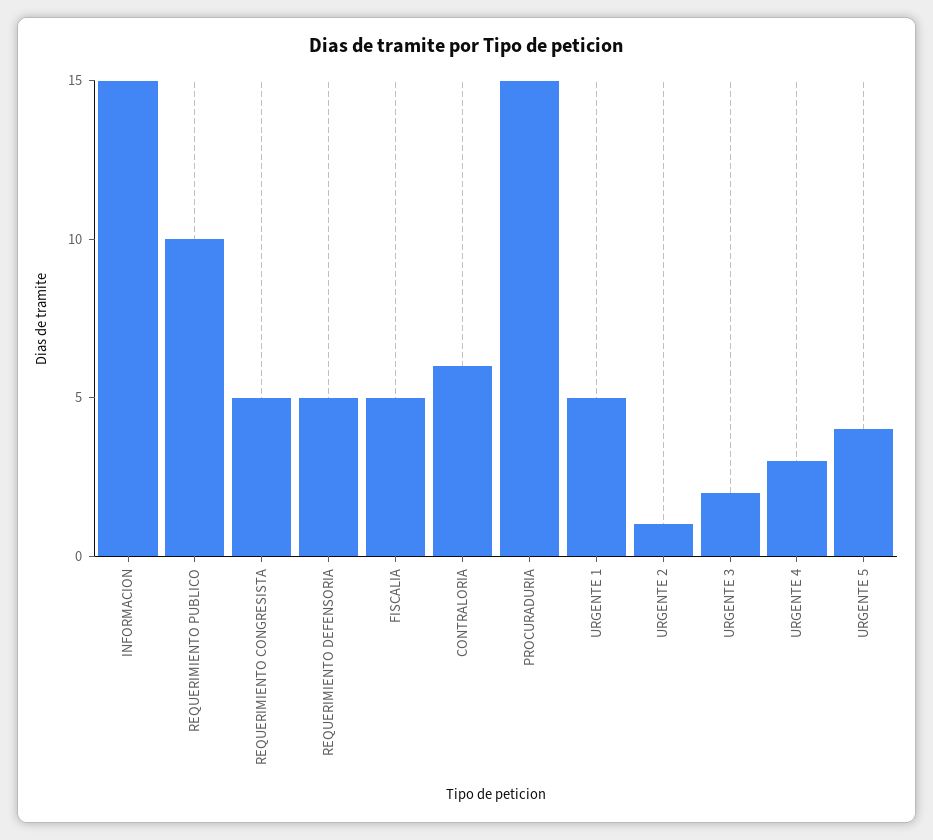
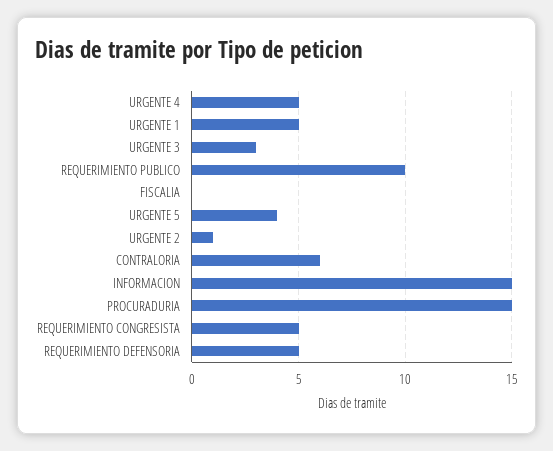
FISCALIA: 5 -> 0
URGENTE 3: 2 -> 3
URGENTE 4: 3 -> 5

